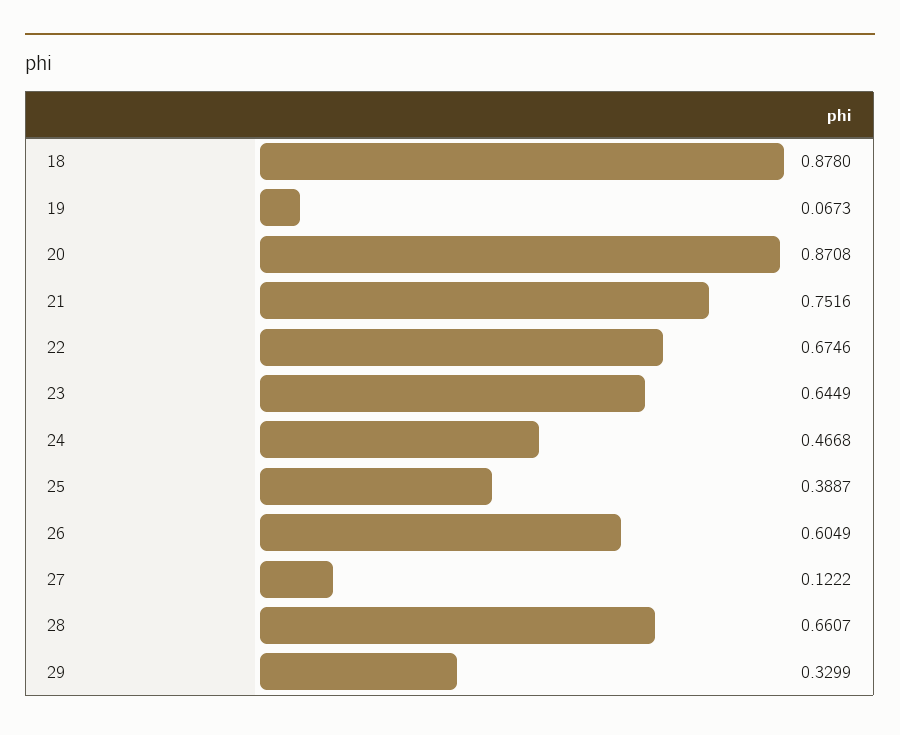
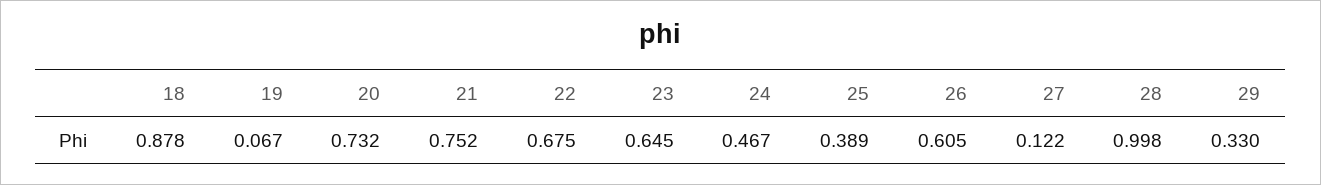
20: 0.8708 -> 0.732
28: 0.6607 -> 0.998

